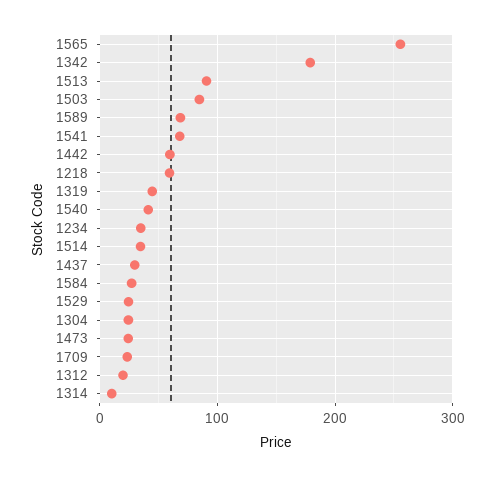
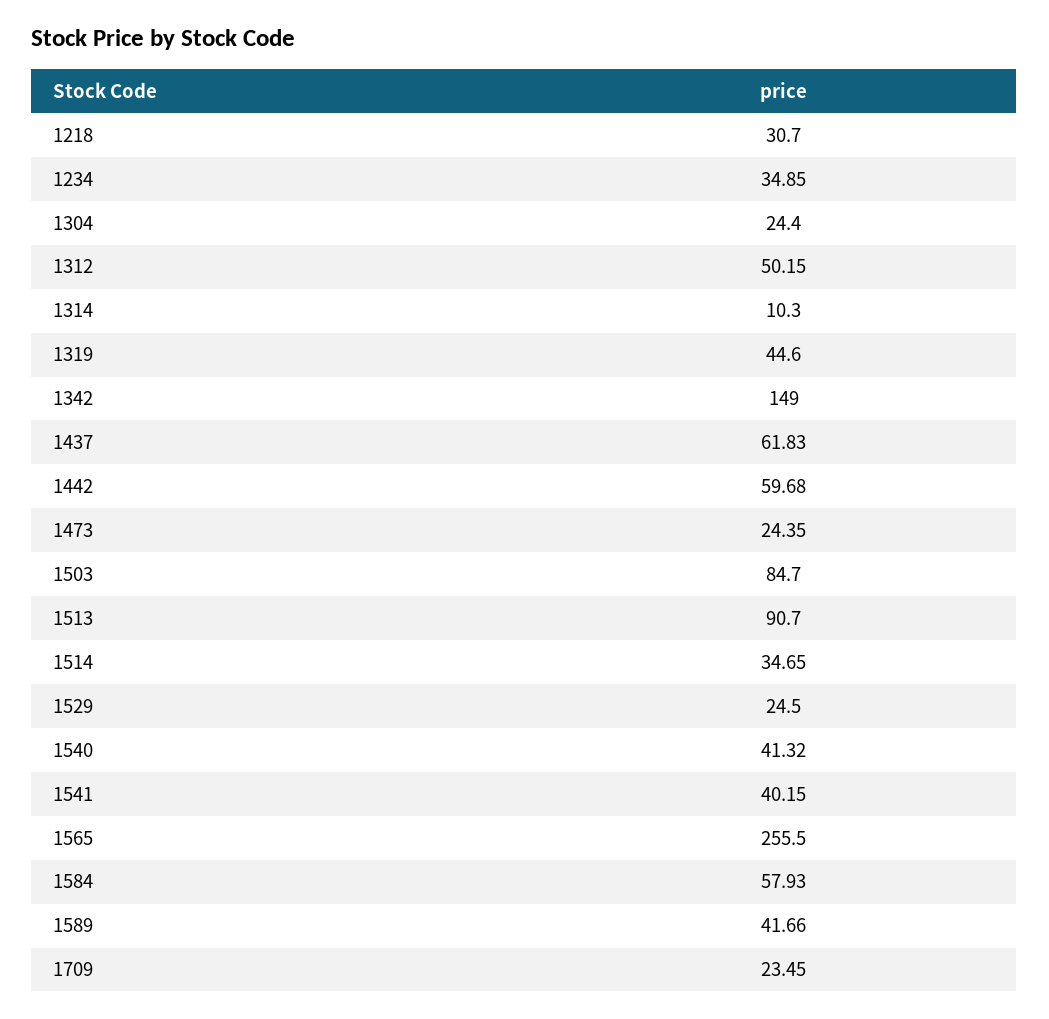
1342: 180 -> 149
1589: 70 -> 41.66
1541: 70 -> 40.15
1218: 60 -> 30.7
1437: 30 -> 61.83
1584: 30 -> 57.93
1312: 20 -> 50.15

